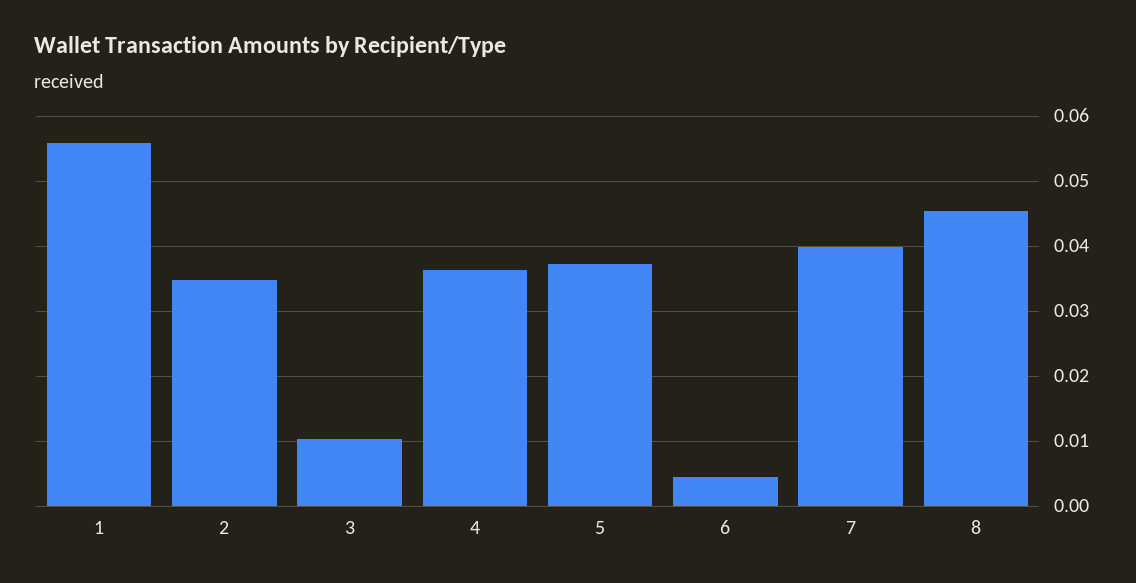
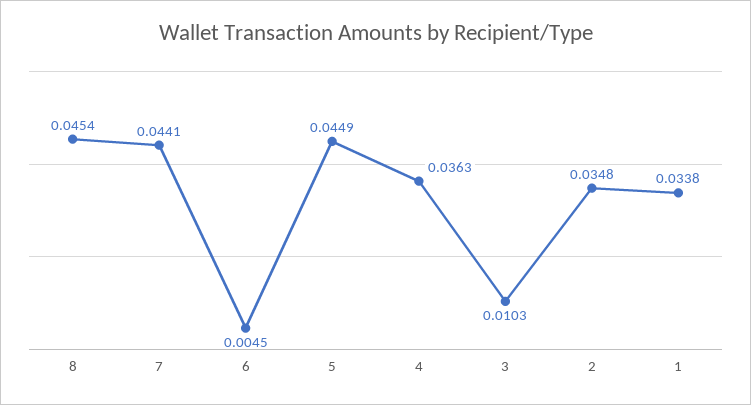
1: 0.056 -> 0.0338
5: 0.037 -> 0.0449
7: 0.04 -> 0.0441

